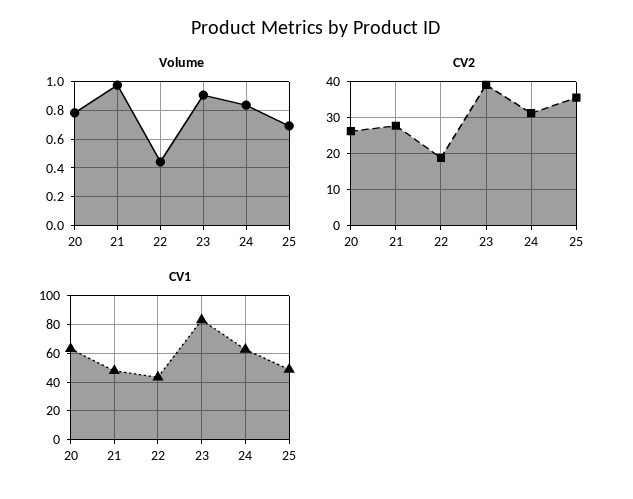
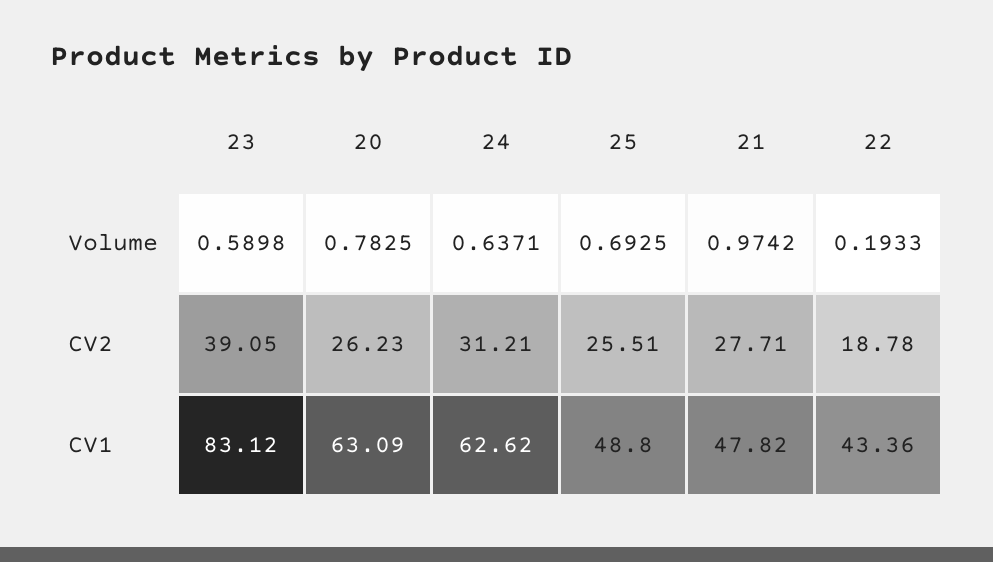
Volume, 22: 0.45 -> 0.1933
Volume, 23: 0.9 -> 0.5898
Volume, 24: 0.85 -> 0.6371
CV2, 25: 36 -> 25.51

